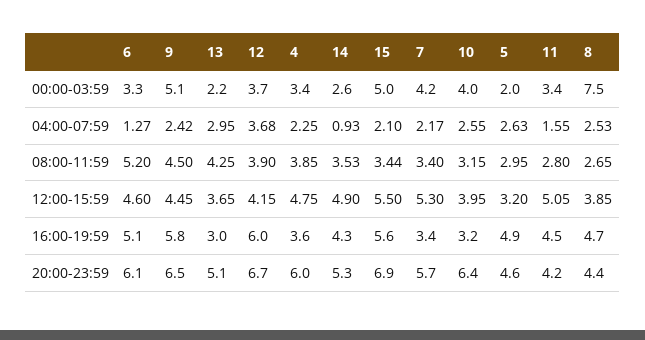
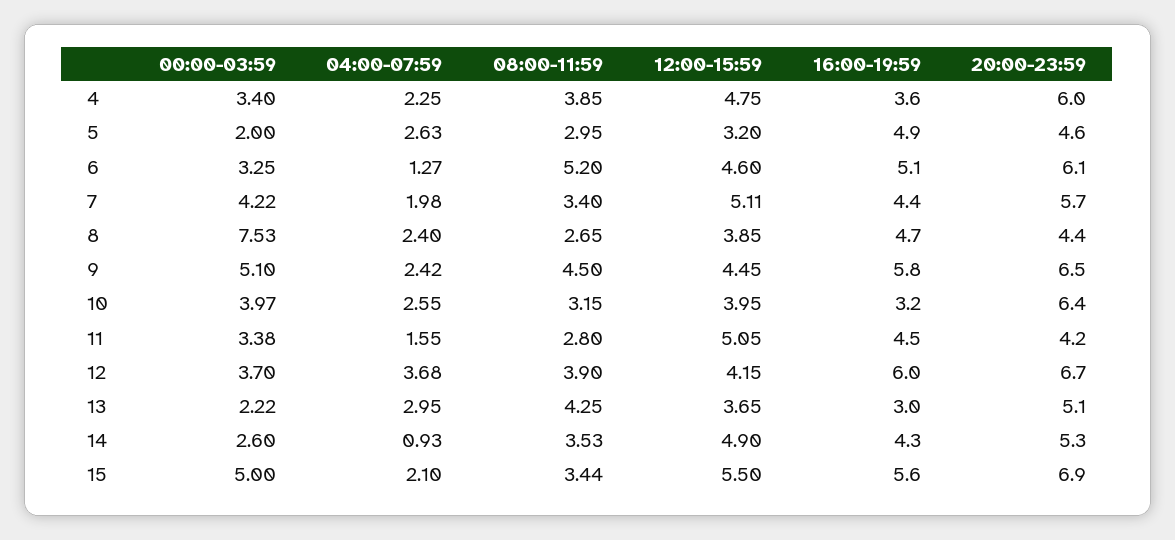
7, 04:00-07:59: 2.17 -> 1.98
8, 04:00-07:59: 2.53 -> 2.4
7, 12:00-15:59: 5.3 -> 5.11
7, 16:00-19:59: 3.4 -> 4.4

